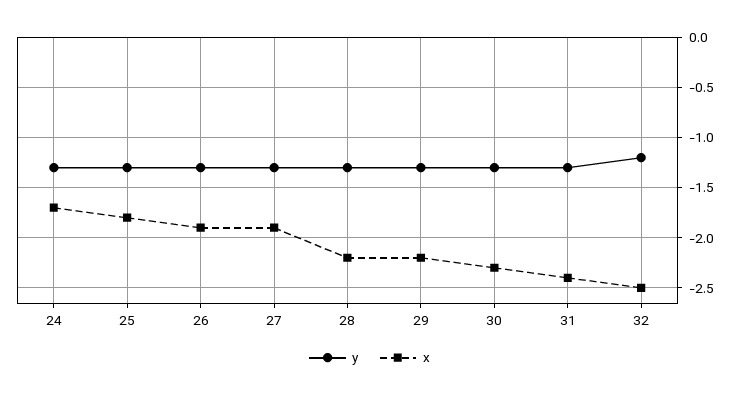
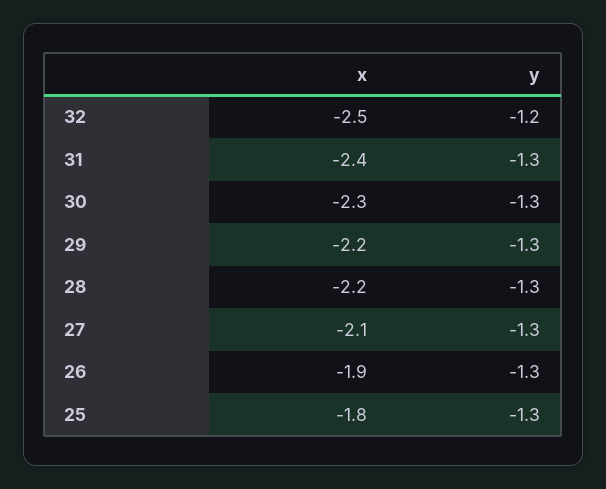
y, 24: -1.3 -> none
x, 24: -1.7 -> none
x, 27: -1.9 -> -2.1

